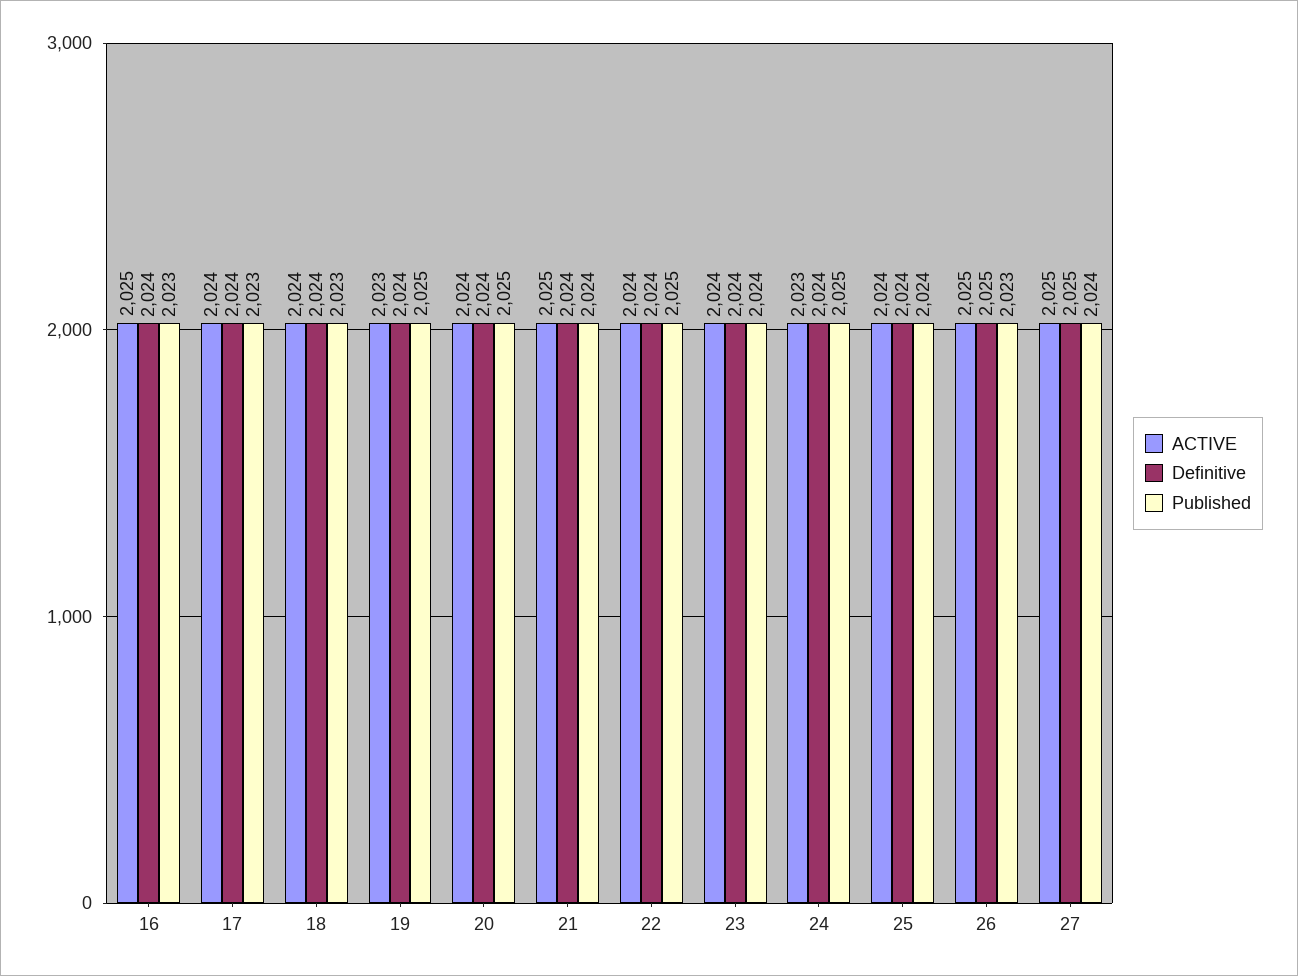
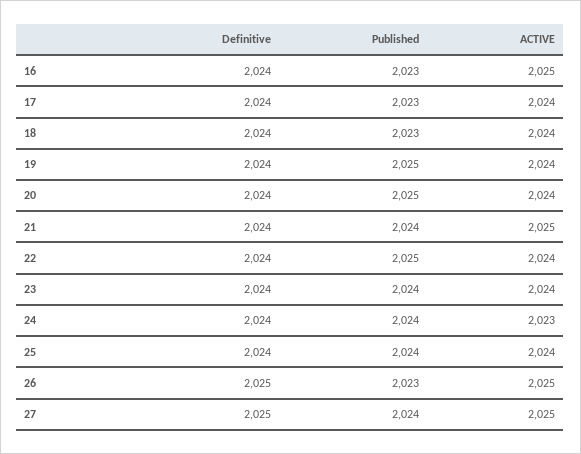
ACTIVE, 19: 2023 -> 2024
Published, 24: 2025 -> 2024

